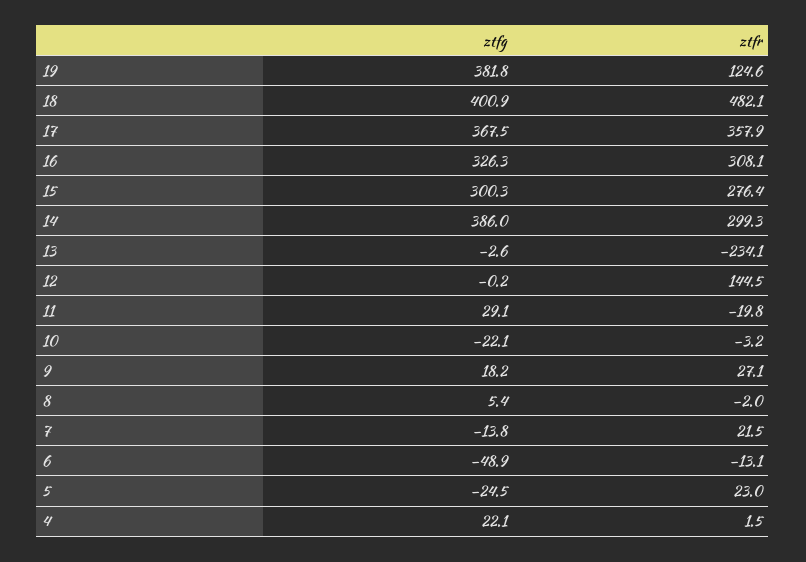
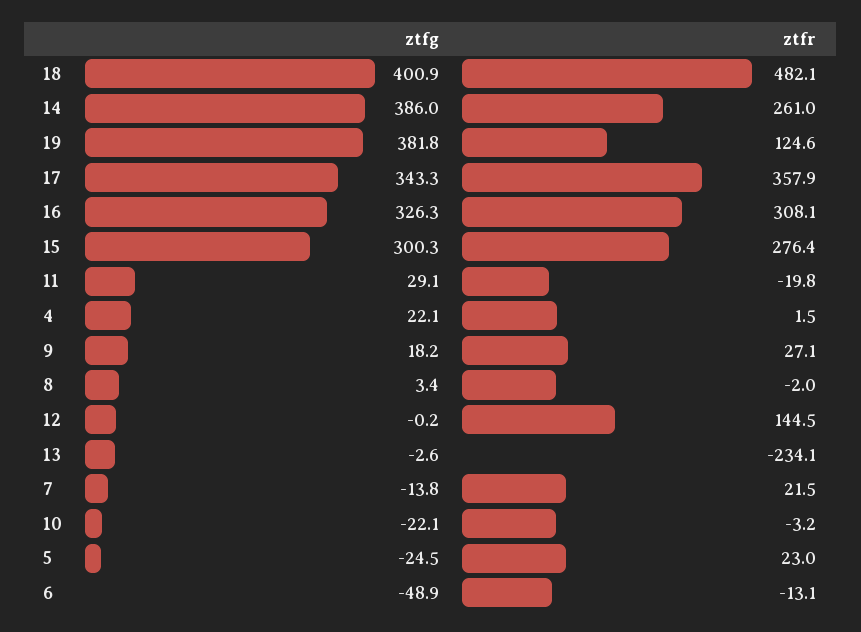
ztfg, 17: 367.5 -> 343.3
ztfr, 14: 299.3 -> 261
ztfg, 8: 5.4 -> 3.4

